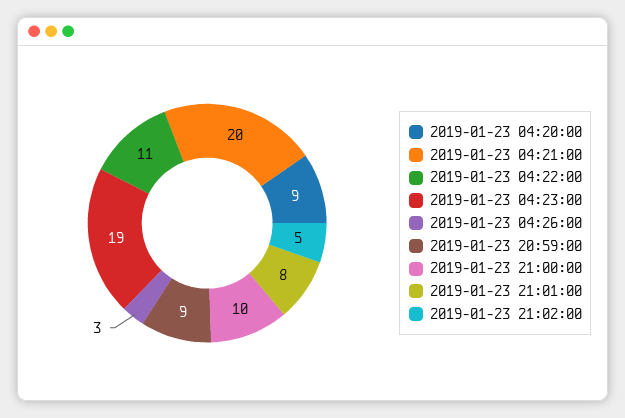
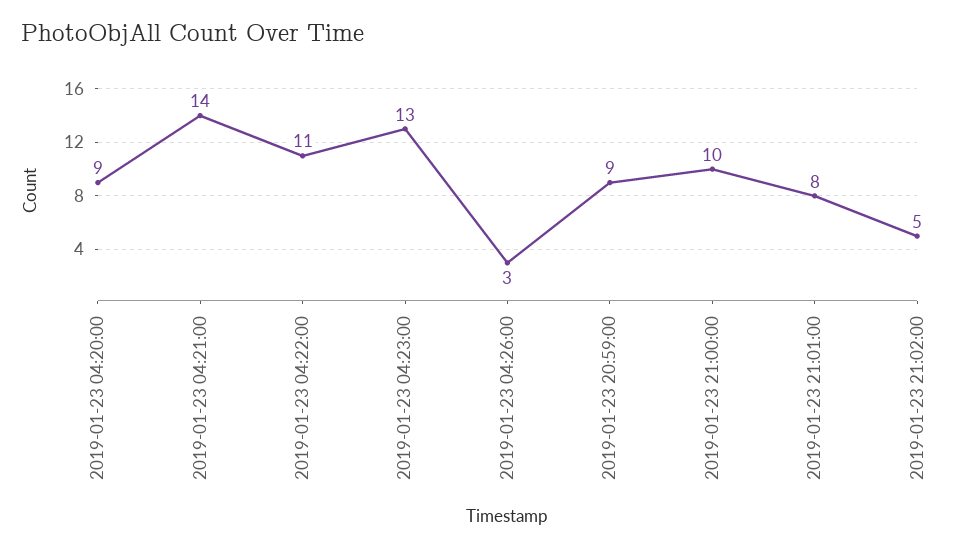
2019-01-23 04:21:00: 20 -> 14
2019-01-23 04:23:00: 19 -> 13

